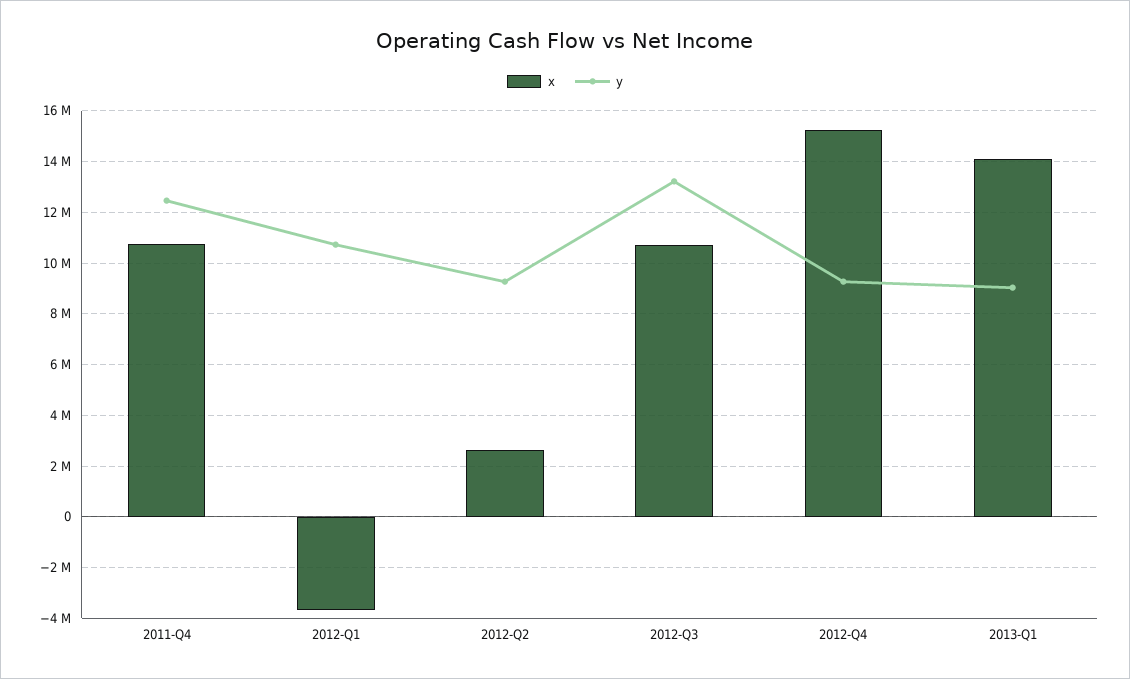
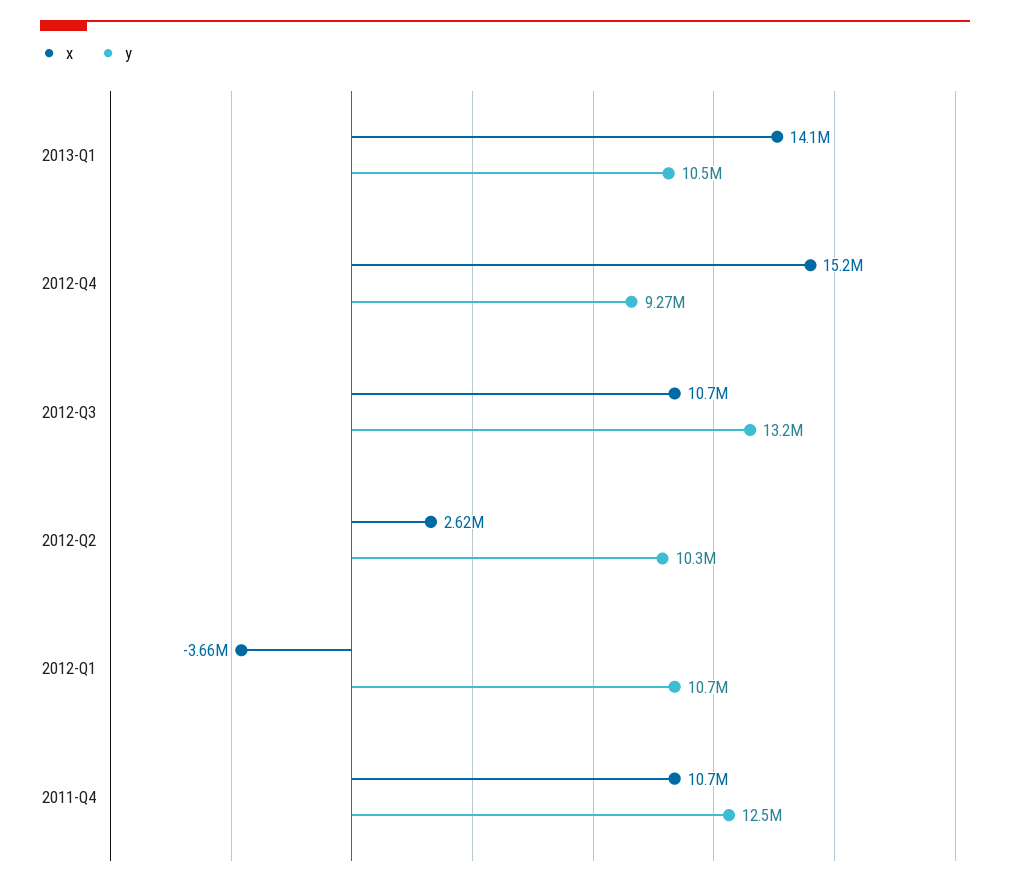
y, 2012-Q2: 9250000 -> 10300000
y, 2013-Q1: 9000000 -> 10500000

